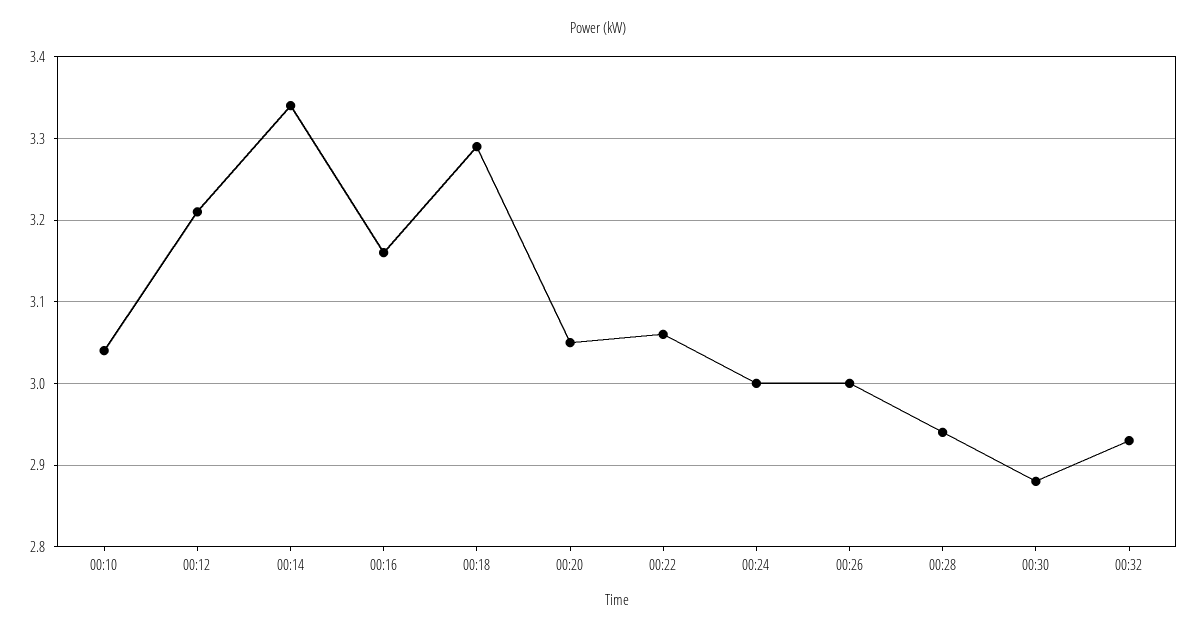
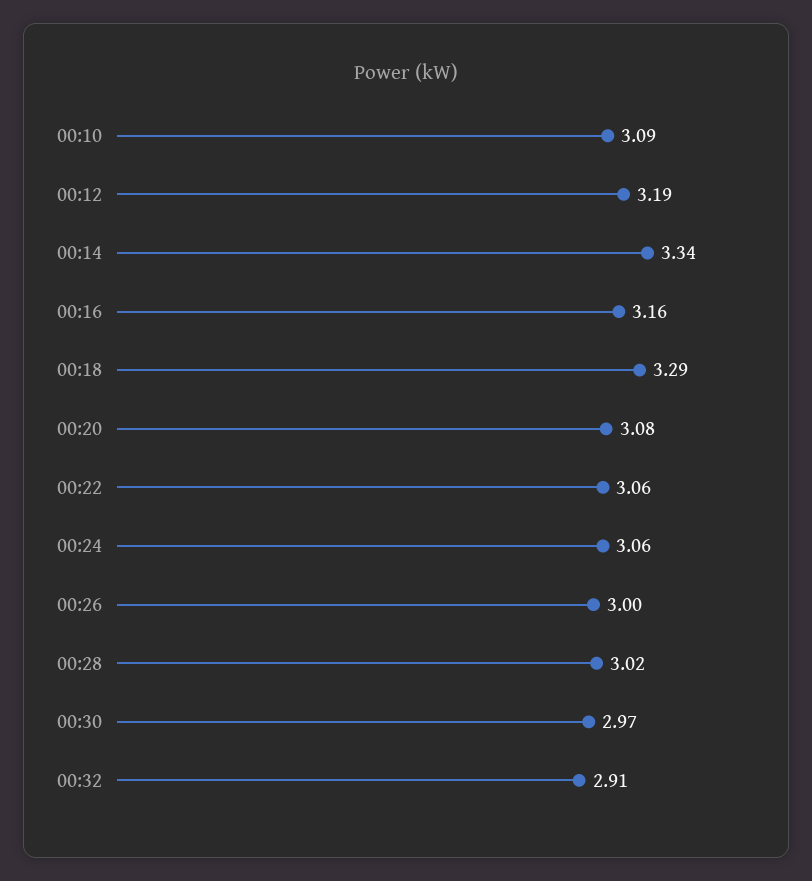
00:10: 3.04 -> 3.09
00:12: 3.21 -> 3.19
00:20: 3.05 -> 3.08
00:24: 3 -> 3.06
00:28: 2.94 -> 3.02
00:30: 2.88 -> 2.97
00:32: 2.93 -> 2.91

